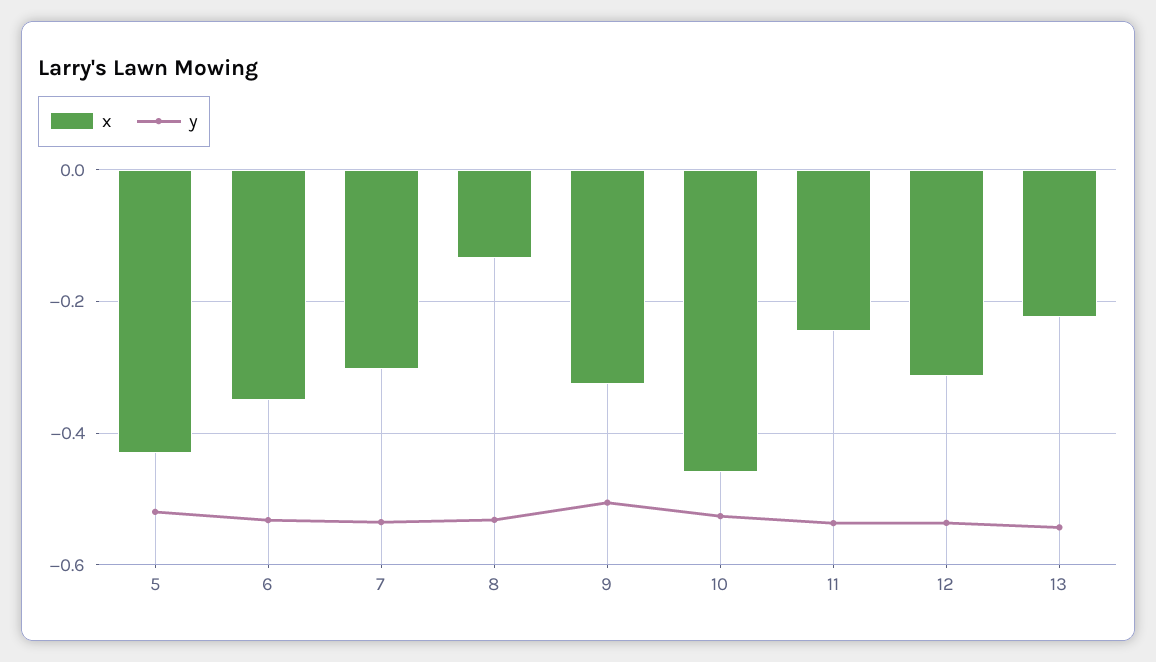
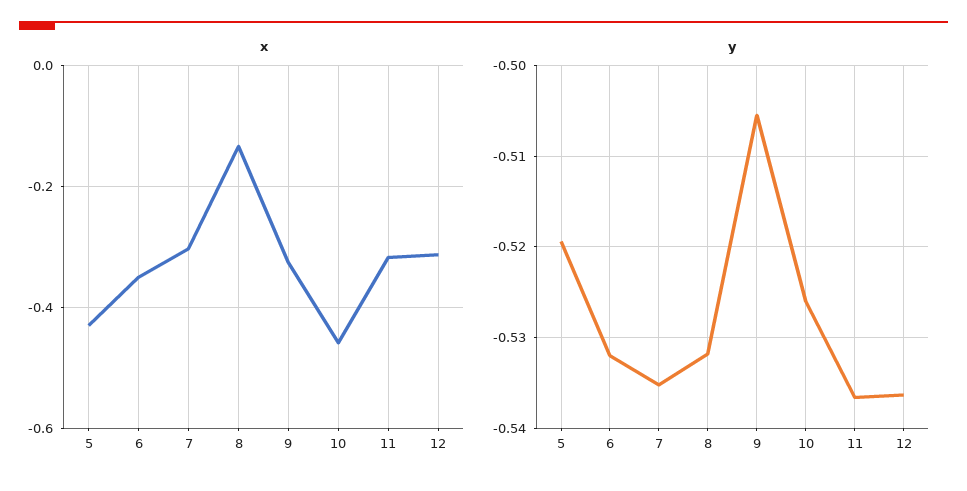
x, 11: -0.24 -> -0.32
x, 13: -0.22 -> none
y, 13: -0.54 -> none

